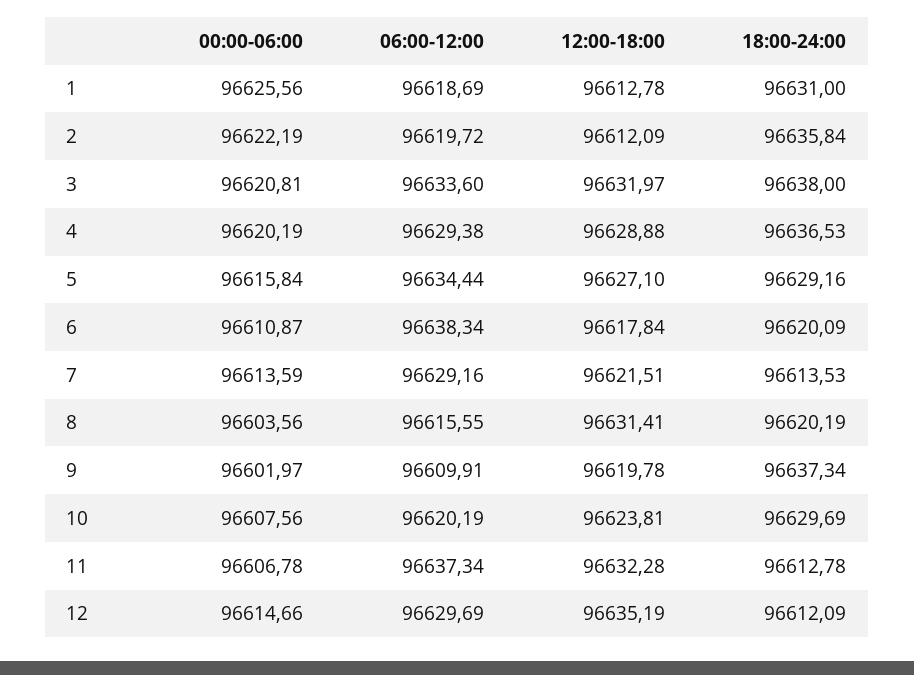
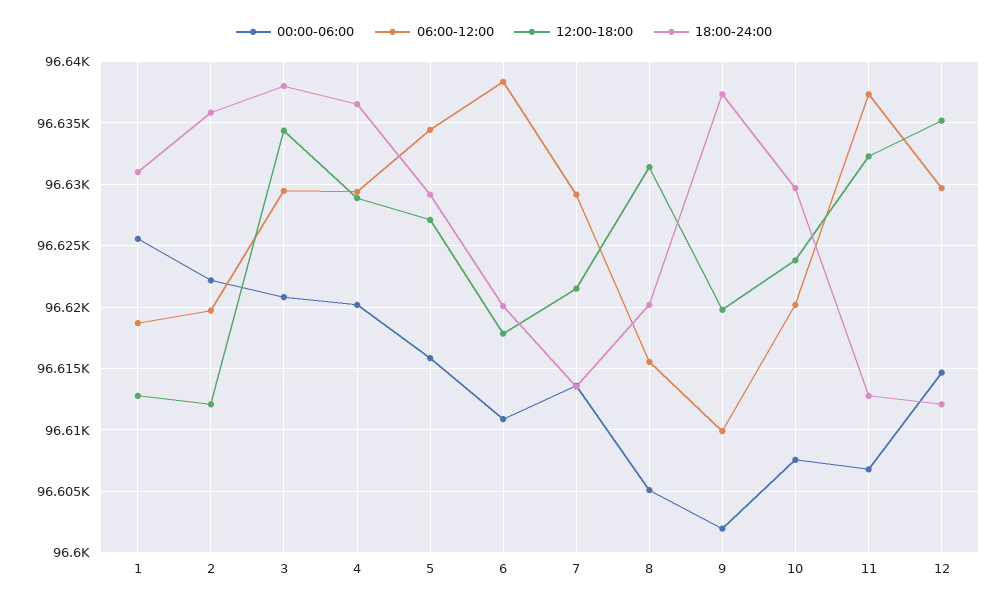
06:00-12:00, 3: 96633.6 -> 96629.5
12:00-18:00, 3: 96631.97 -> 96634.5
00:00-06:00, 8: 96603.56 -> 96605

